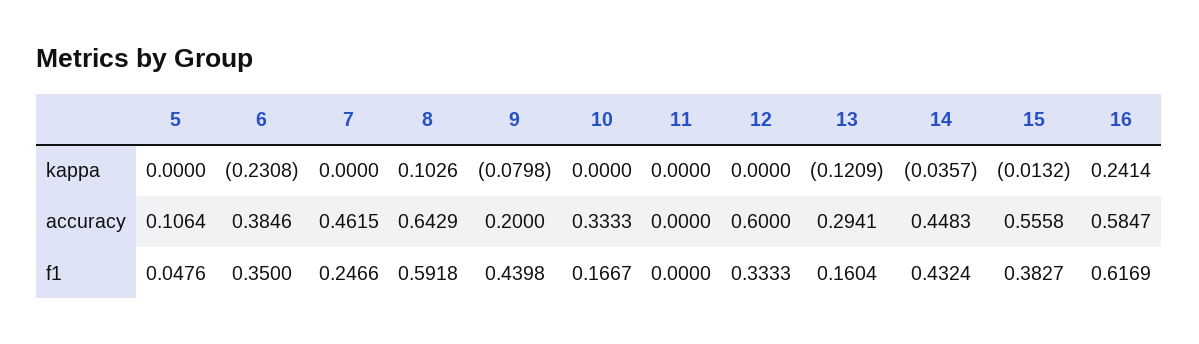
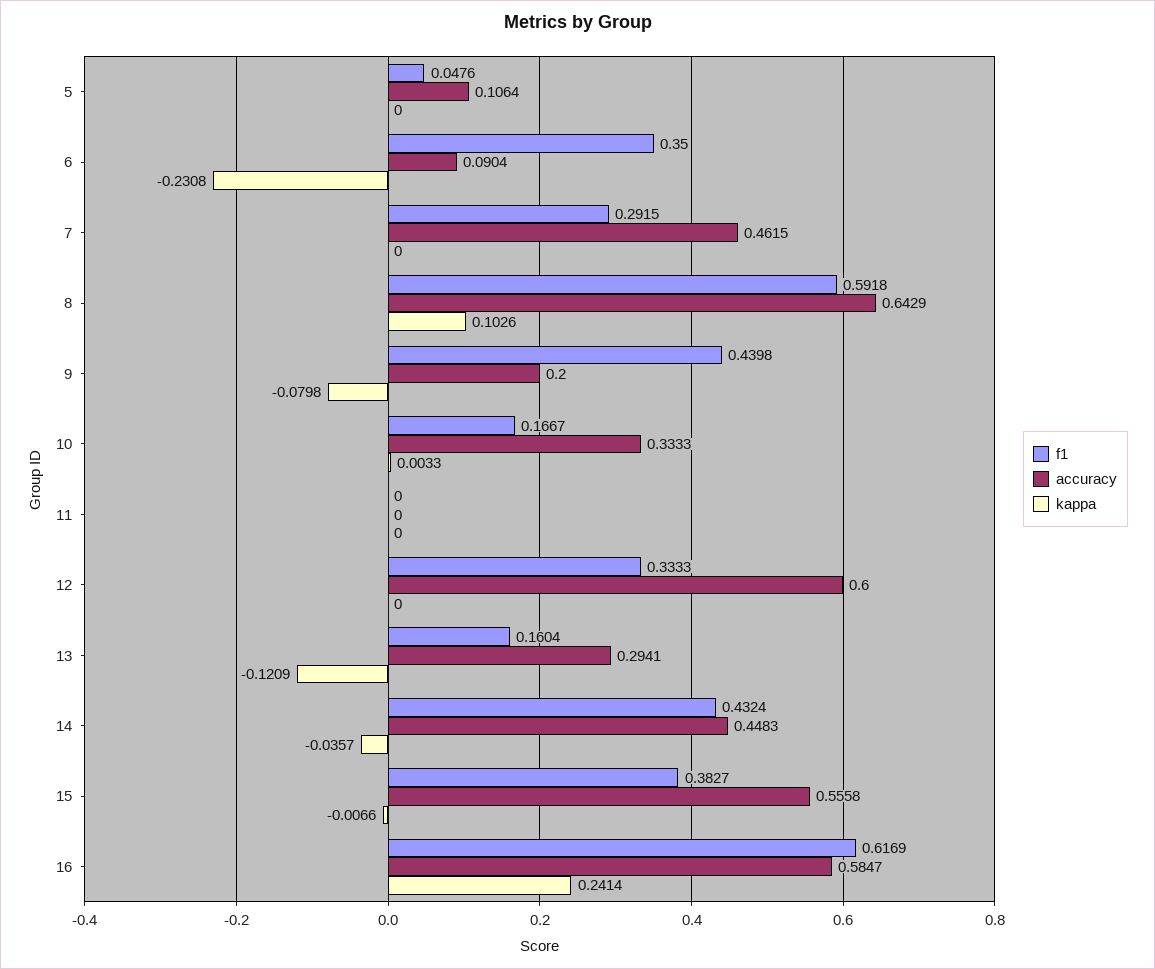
kappa, 10: 0 -> 0.0033
kappa, 15: -0.0132 -> -0.0066
accuracy, 6: 0.3846 -> 0.0904
f1, 7: 0.2466 -> 0.2915

